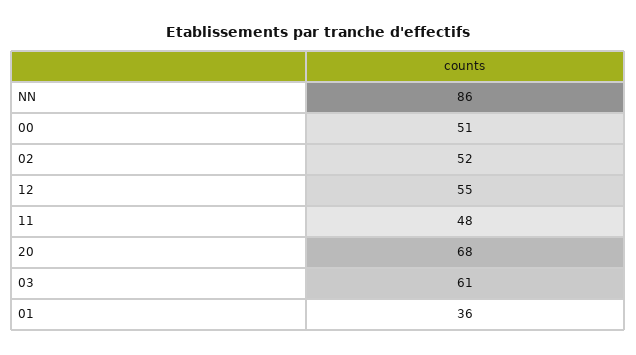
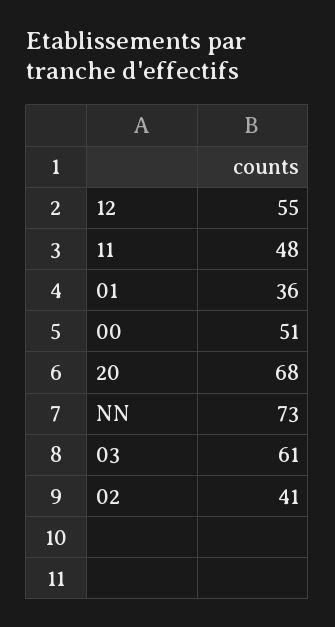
NN: 86 -> 73
02: 52 -> 41

